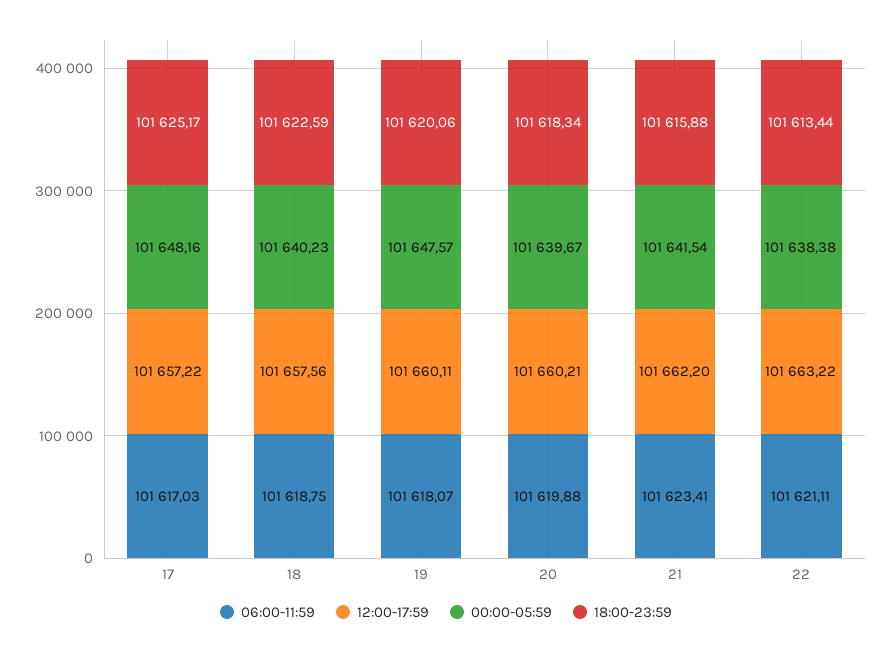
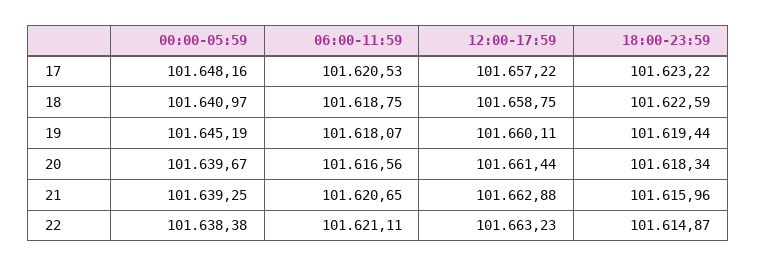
06:00-11:59, 17: 101617.03 -> 101620.53
18:00-23:59, 17: 101625.17 -> 101623.22
12:00-17:59, 18: 101657.56 -> 101658.75
00:00-05:59, 18: 101640.23 -> 101640.97
00:00-05:59, 19: 101647.57 -> 101645.19
18:00-23:59, 19: 101620.06 -> 101619.44
06:00-11:59, 20: 101619.88 -> 101616.56
12:00-17:59, 20: 101660.21 -> 101661.44
06:00-11:59, 21: 101623.41 -> 101620.65
12:00-17:59, 21: 101662.2 -> 101662.88
00:00-05:59, 21: 101641.54 -> 101639.25
18:00-23:59, 21: 101615.88 -> 101615.96
12:00-17:59, 22: 101663.22 -> 101663.23
18:00-23:59, 22: 101613.44 -> 101614.87

